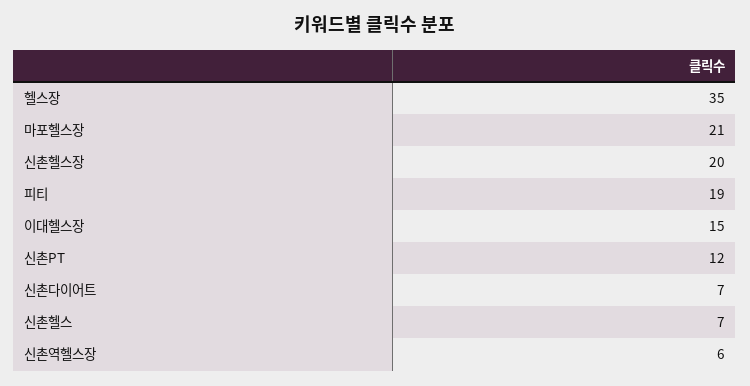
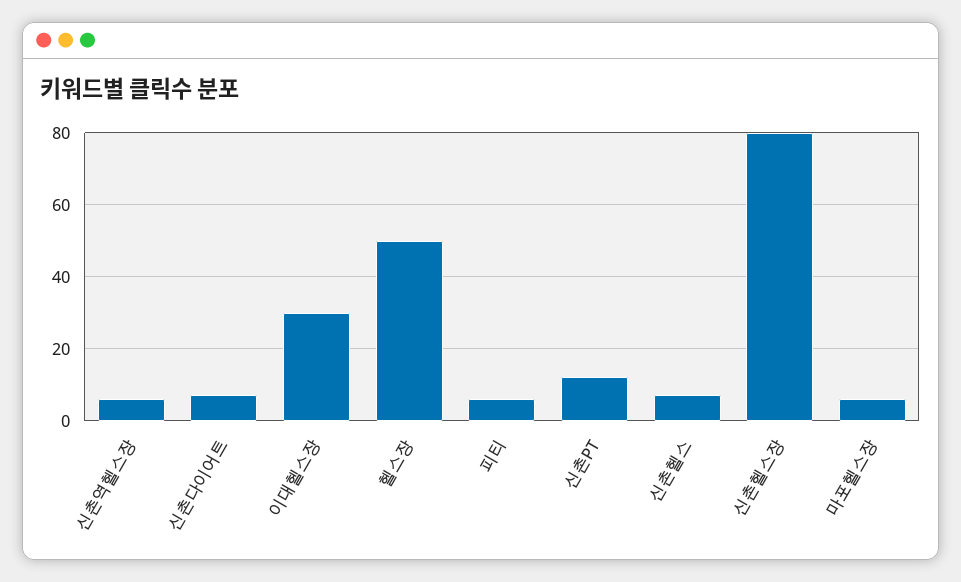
헬스장: 35 -> 50
마포헬스장: 21 -> 5
신촌헬스장: 20 -> 80
피티: 19 -> 5
이대헬스장: 15 -> 30

